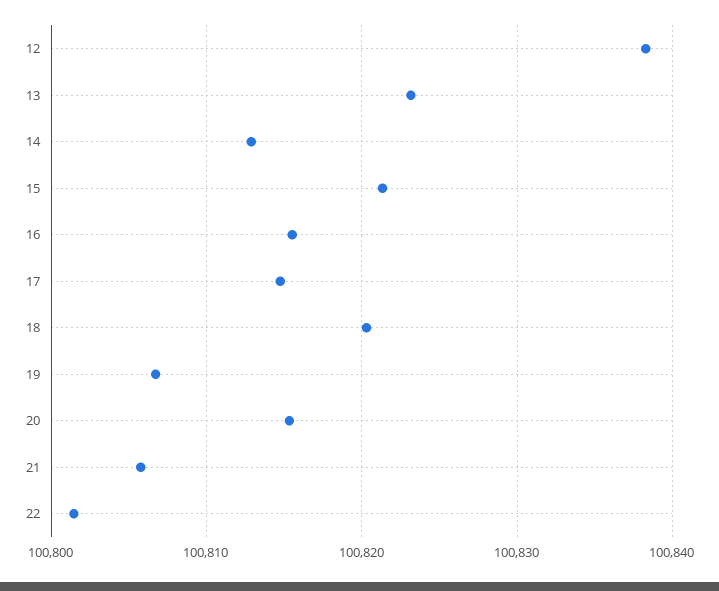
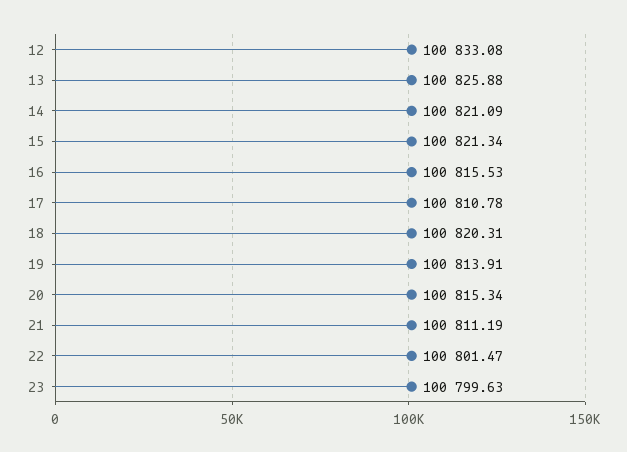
12: 100838 -> 100833.08
13: 100823 -> 100825.88
14: 100813 -> 100821.09
17: 100815 -> 100810.78
19: 100807 -> 100813.91
21: 100806 -> 100811.19
23: none -> 100799.63

